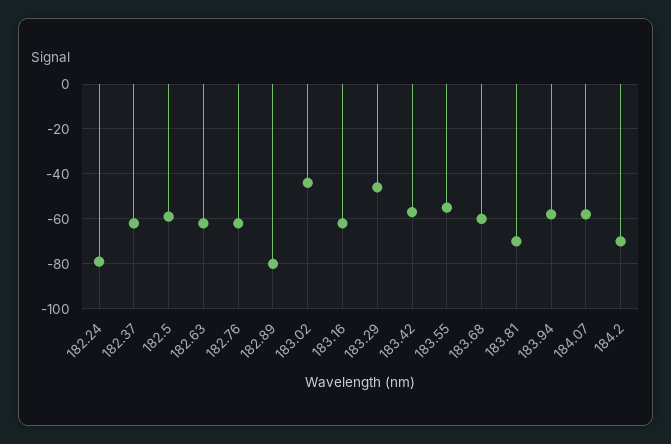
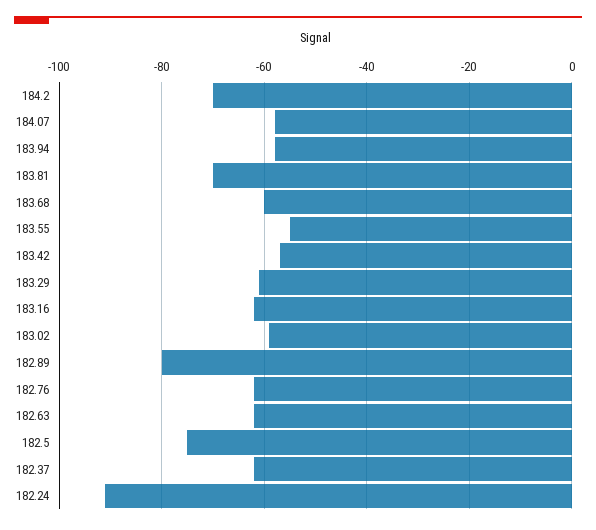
182.24: -80 -> -90
182.5: -60 -> -75
183.02: -45 -> -60
183.29: -45 -> -60

